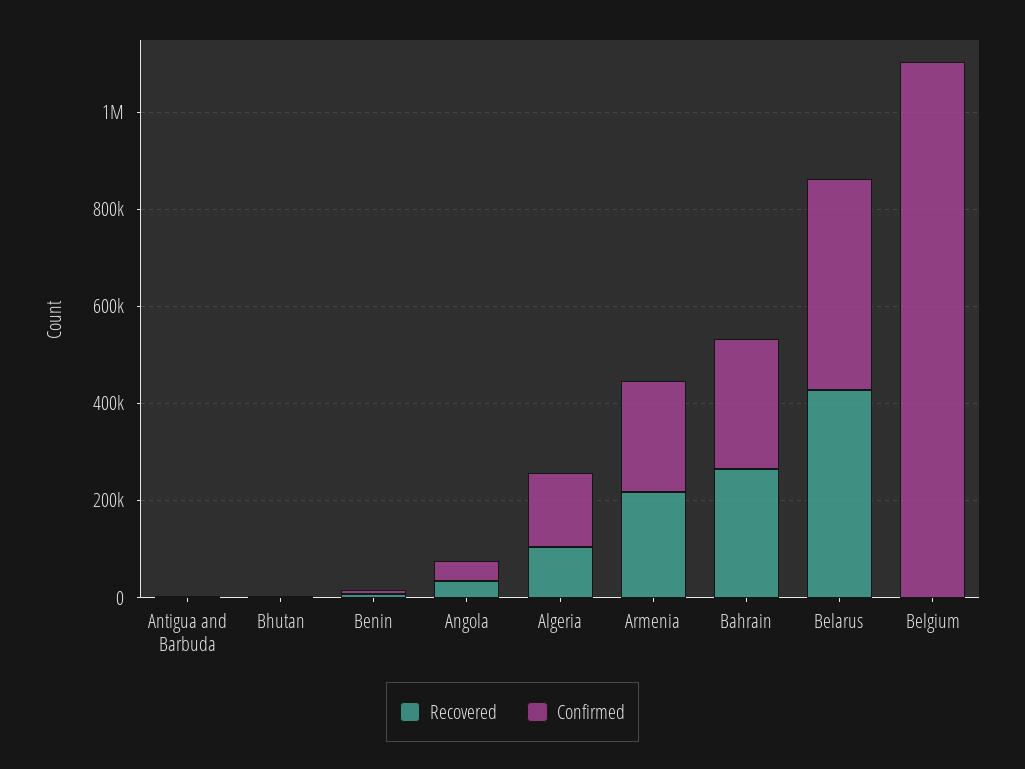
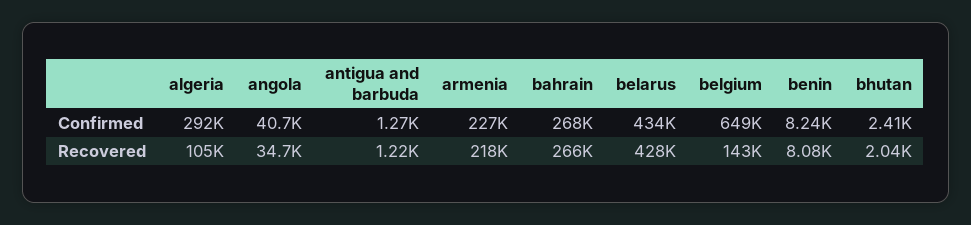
Confirmed, Algeria: 150000 -> 292000
Recovered, Belgium: 0 -> 143000
Confirmed, Belgium: 1100000 -> 649000

